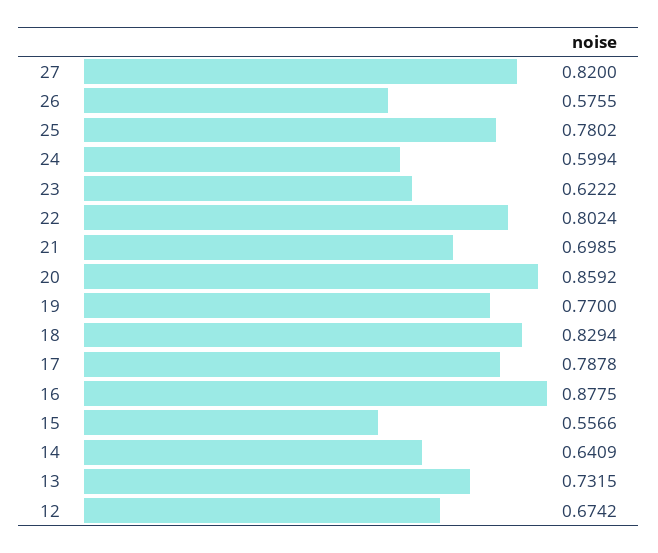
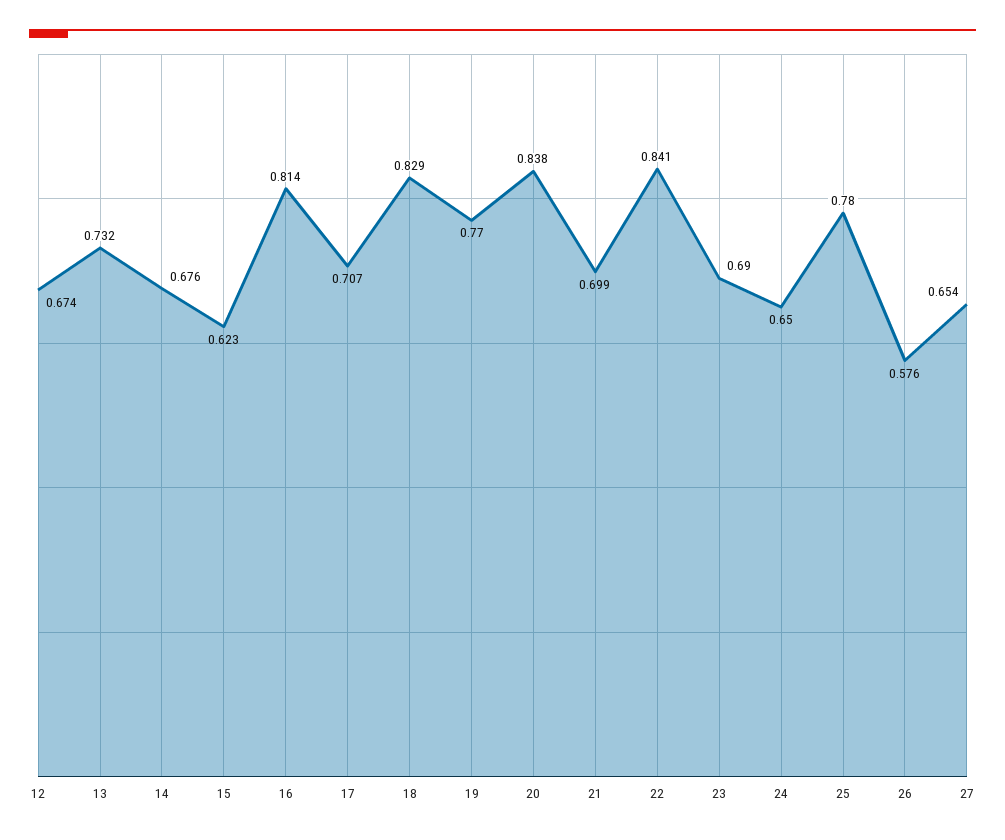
27: 0.82 -> 0.654
24: 0.5994 -> 0.65
23: 0.6222 -> 0.69
22: 0.8024 -> 0.841
20: 0.8592 -> 0.838
17: 0.7878 -> 0.707
16: 0.8775 -> 0.814
15: 0.5566 -> 0.623
14: 0.6409 -> 0.676

